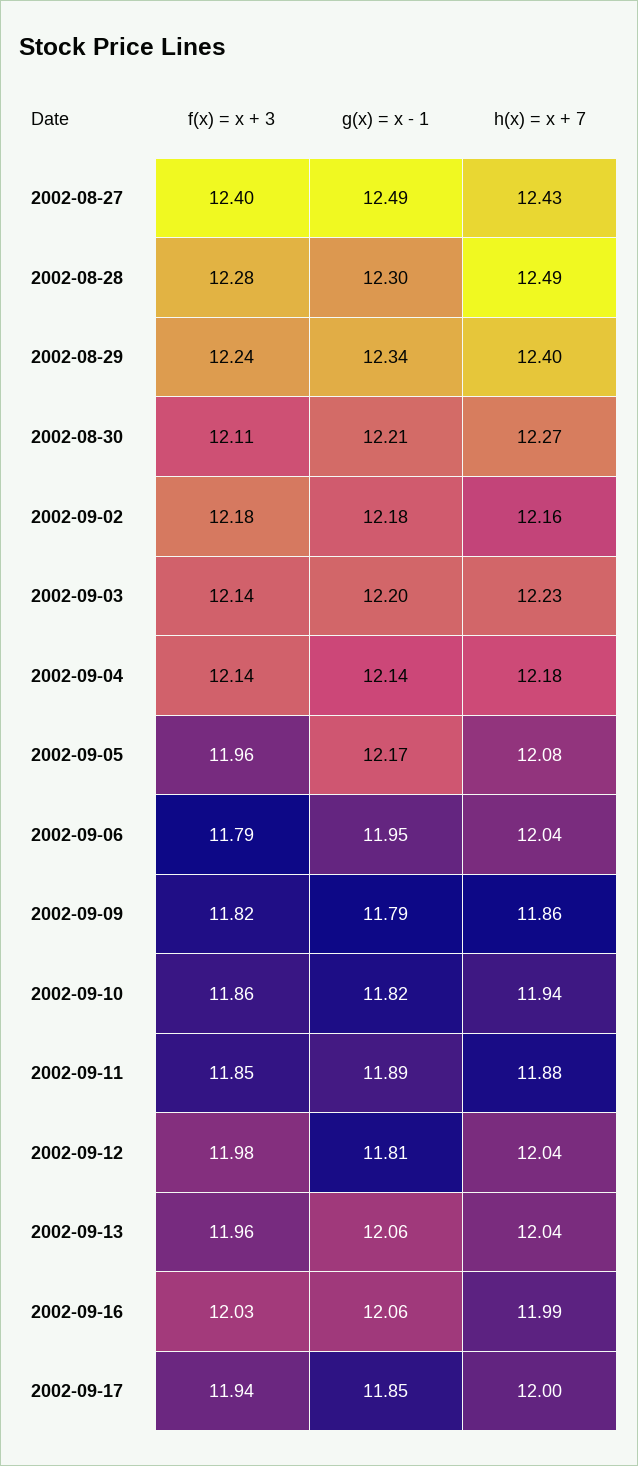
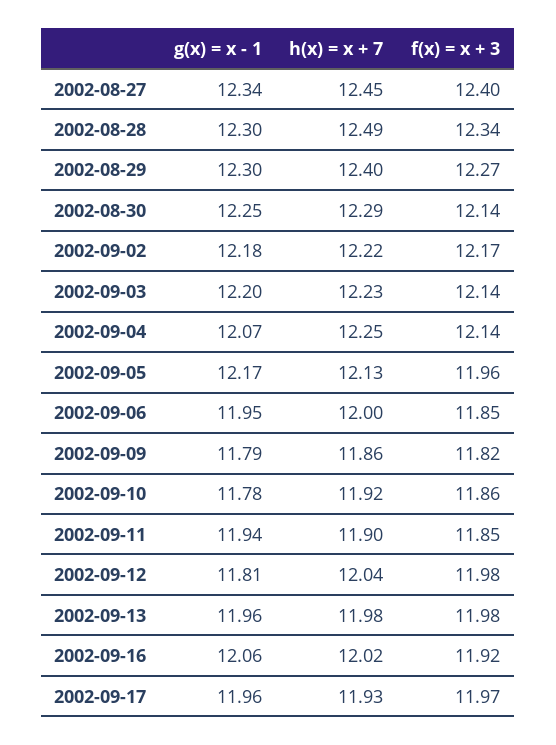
g(x) = x - 1, 2002-08-27: 12.49 -> 12.34
h(x) = x + 7, 2002-08-27: 12.43 -> 12.45
f(x) = x + 3, 2002-08-28: 12.28 -> 12.34
f(x) = x + 3, 2002-08-29: 12.24 -> 12.27
g(x) = x - 1, 2002-08-29: 12.34 -> 12.3
f(x) = x + 3, 2002-08-30: 12.11 -> 12.14
g(x) = x - 1, 2002-08-30: 12.21 -> 12.25
h(x) = x + 7, 2002-08-30: 12.27 -> 12.29
f(x) = x + 3, 2002-09-02: 12.18 -> 12.17
h(x) = x + 7, 2002-09-02: 12.16 -> 12.22
g(x) = x - 1, 2002-09-04: 12.14 -> 12.07
h(x) = x + 7, 2002-09-04: 12.18 -> 12.25
h(x) = x + 7, 2002-09-05: 12.08 -> 12.13
f(x) = x + 3, 2002-09-06: 11.79 -> 11.85
h(x) = x + 7, 2002-09-06: 12.04 -> 12
g(x) = x - 1, 2002-09-10: 11.82 -> 11.78
h(x) = x + 7, 2002-09-10: 11.94 -> 11.92
g(x) = x - 1, 2002-09-11: 11.89 -> 11.94
h(x) = x + 7, 2002-09-11: 11.88 -> 11.9
f(x) = x + 3, 2002-09-13: 11.96 -> 11.98
g(x) = x - 1, 2002-09-13: 12.06 -> 11.96
h(x) = x + 7, 2002-09-13: 12.04 -> 11.98
f(x) = x + 3, 2002-09-16: 12.03 -> 11.92
h(x) = x + 7, 2002-09-16: 11.99 -> 12.02
f(x) = x + 3, 2002-09-17: 11.94 -> 11.97
g(x) = x - 1, 2002-09-17: 11.85 -> 11.96
h(x) = x + 7, 2002-09-17: 12 -> 11.93

